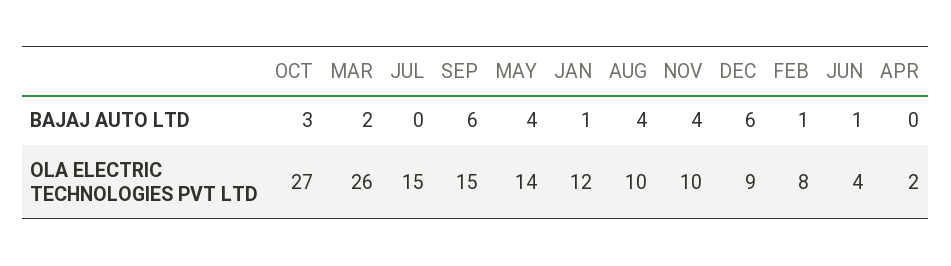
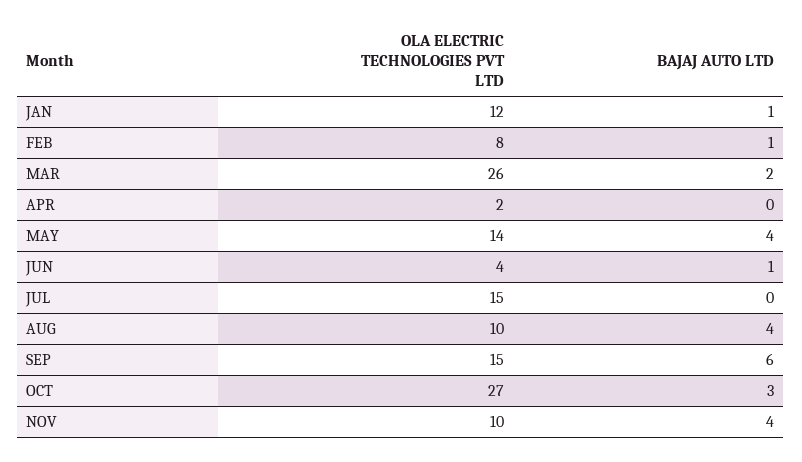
DEC, BAJAJ AUTO LTD: 6 -> none
DEC, OLA ELECTRIC TECHNOLOGIES PVT LTD: 9 -> none

